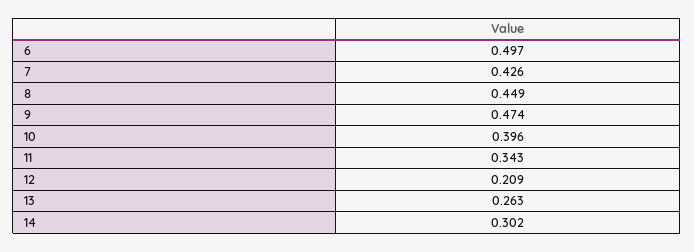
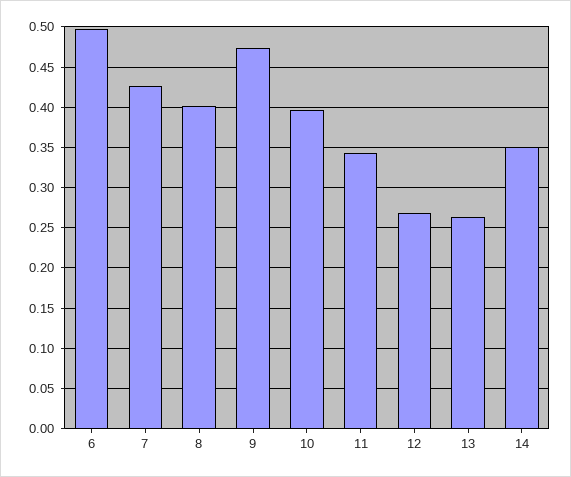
8: 0.449 -> 0.4
12: 0.209 -> 0.27
14: 0.302 -> 0.35

